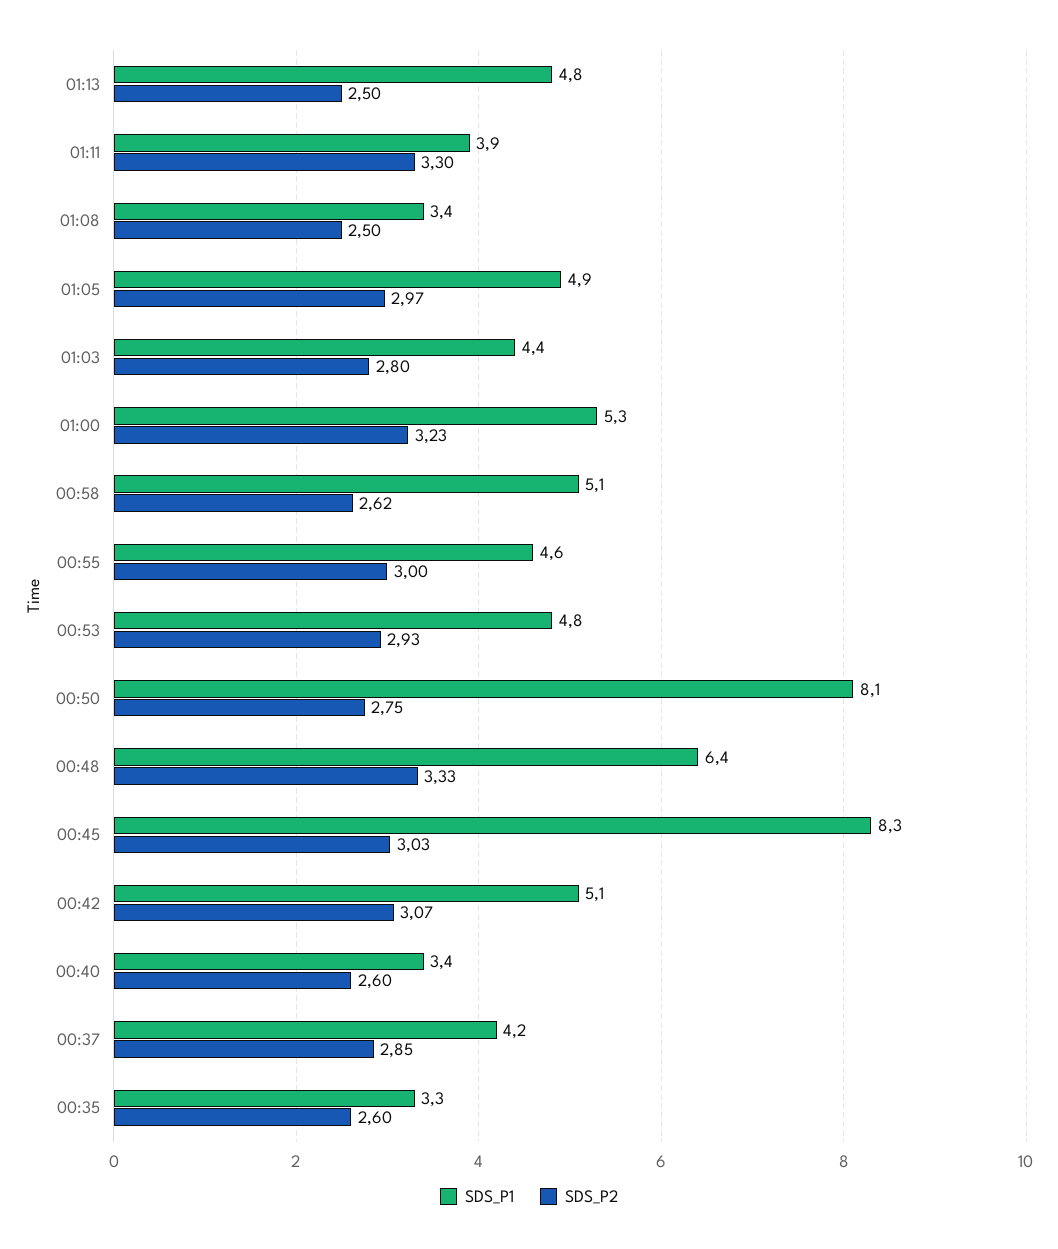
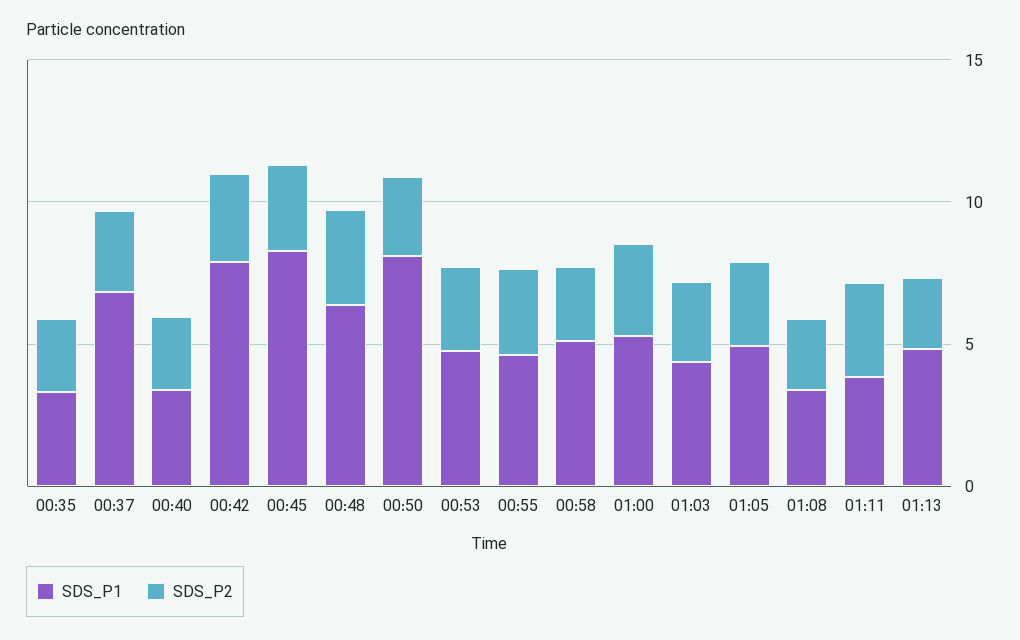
SDS_P1, 00:42: 5.1 -> 8
SDS_P1, 00:37: 4.2 -> 7

